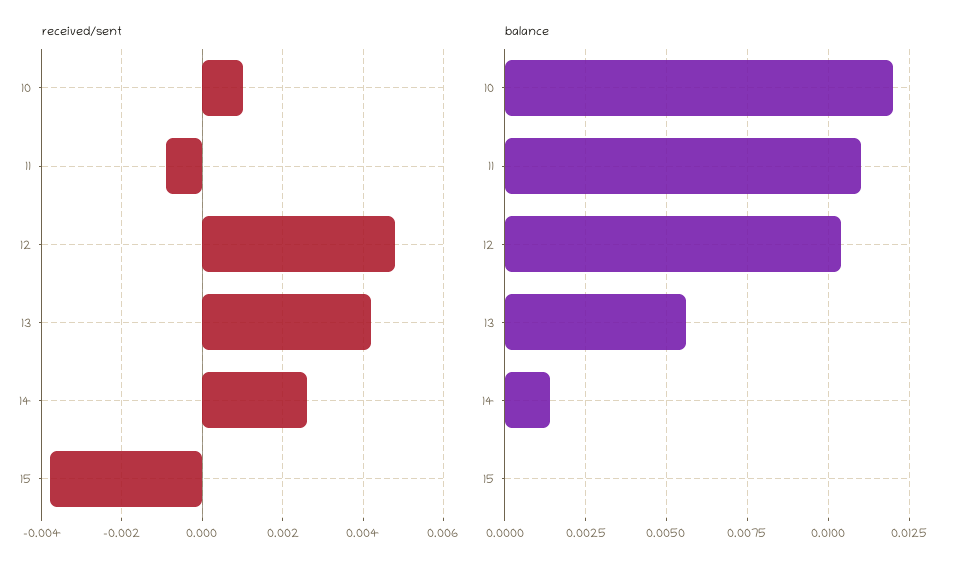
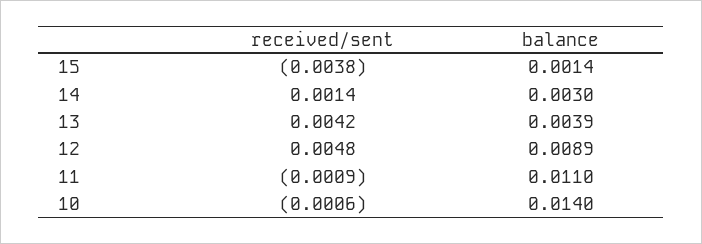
received/sent, 10: 0.001 -> -0.0006
received/sent, 14: 0.0025 -> 0.0014
balance, 10: 0.012 -> 0.014
balance, 12: 0.0105 -> 0.0089
balance, 13: 0.0055 -> 0.0039
balance, 14: 0.0015 -> 0.003
balance, 15: 0 -> 0.0014

